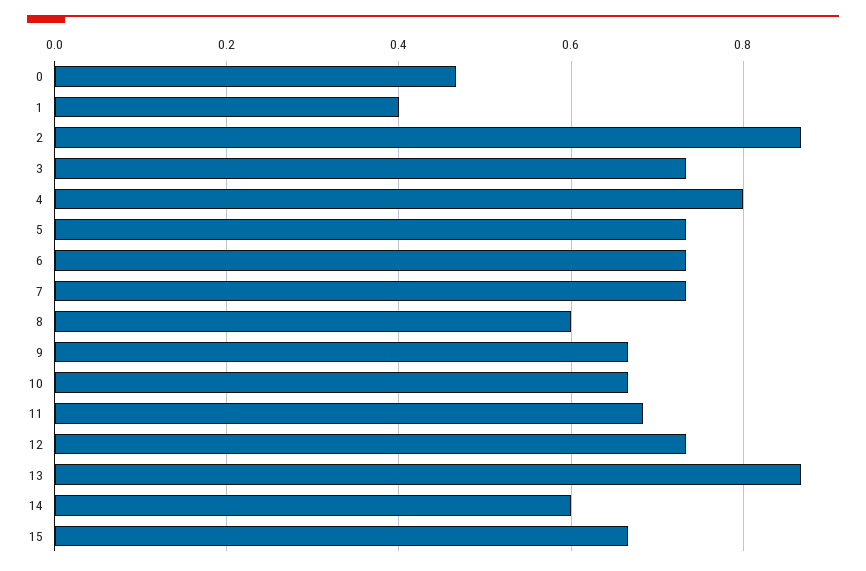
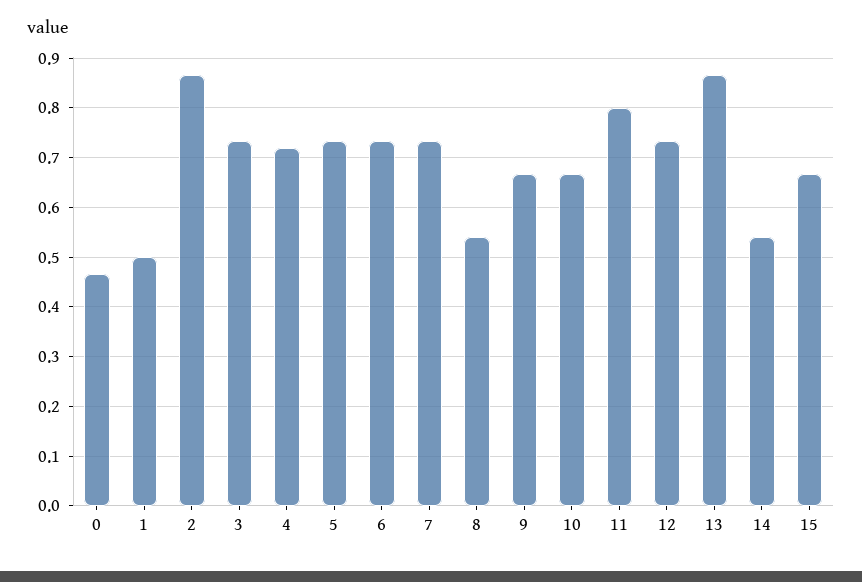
1: 0.4 -> 0.5
4: 0.8 -> 0.72
8: 0.6 -> 0.54
11: 0.68 -> 0.8
14: 0.6 -> 0.54

